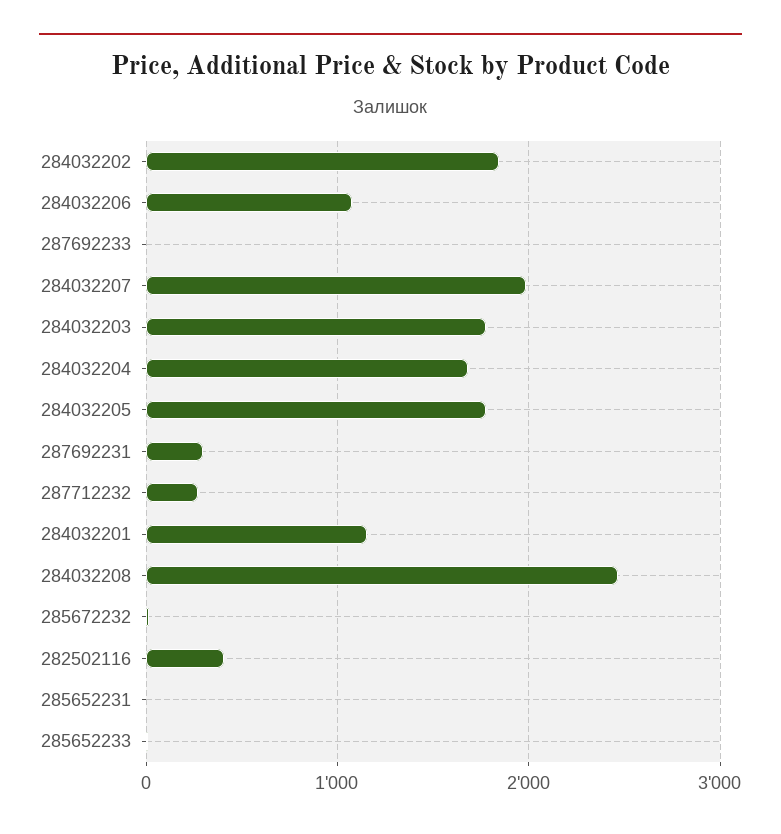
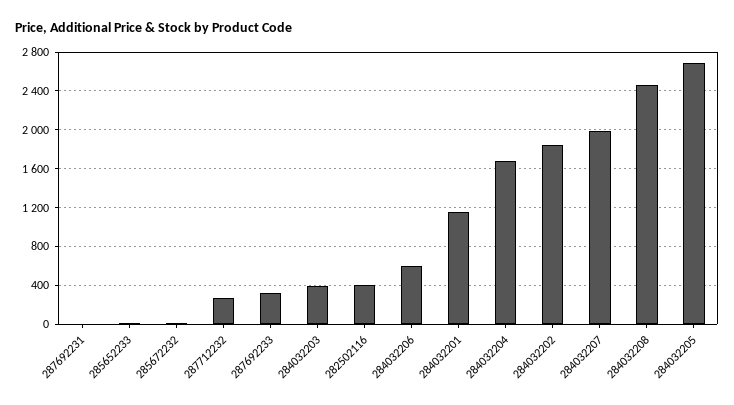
284032206: 1100 -> 600
287692233: 0 -> 300
284032203: 1800 -> 400
284032205: 1800 -> 2700
287692231: 300 -> 0
285652231: 0 -> none

